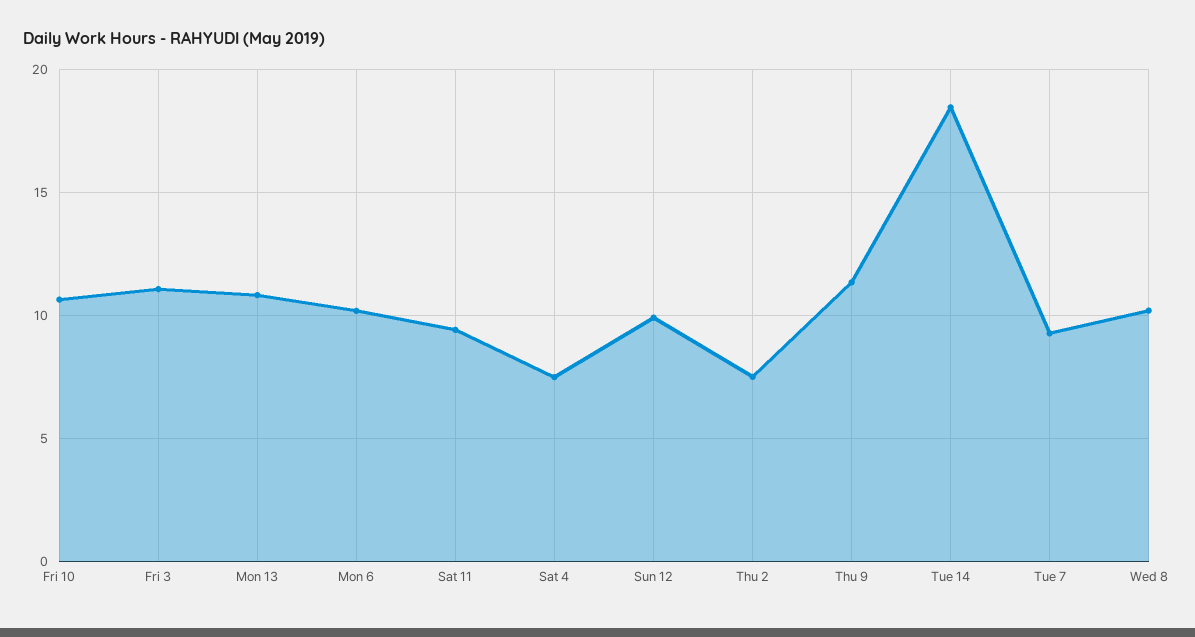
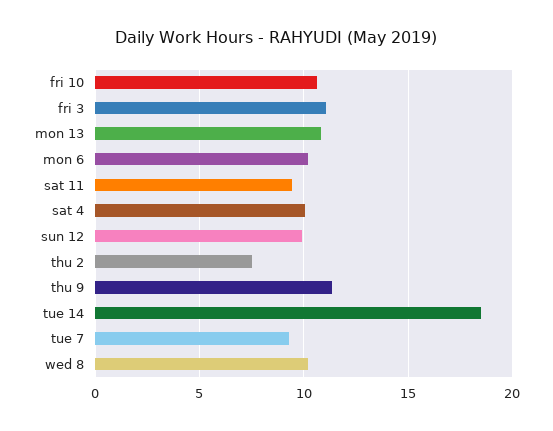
Sat 4: 7.5 -> 10

